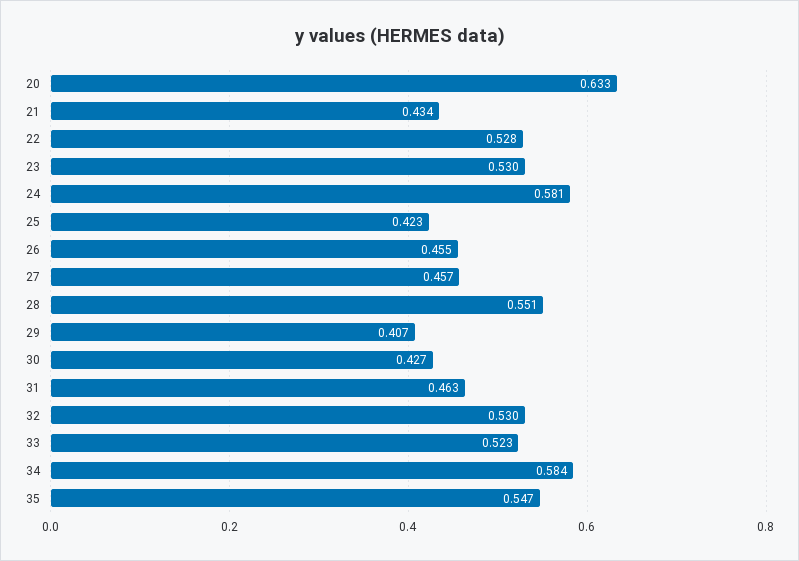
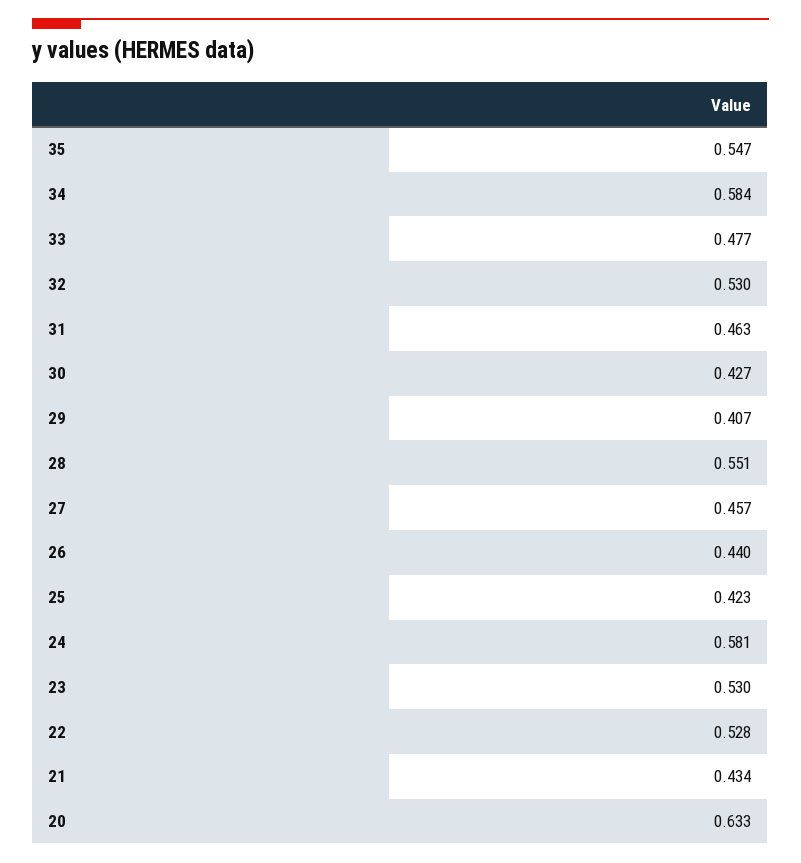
26: 0.455 -> 0.44
33: 0.523 -> 0.477

